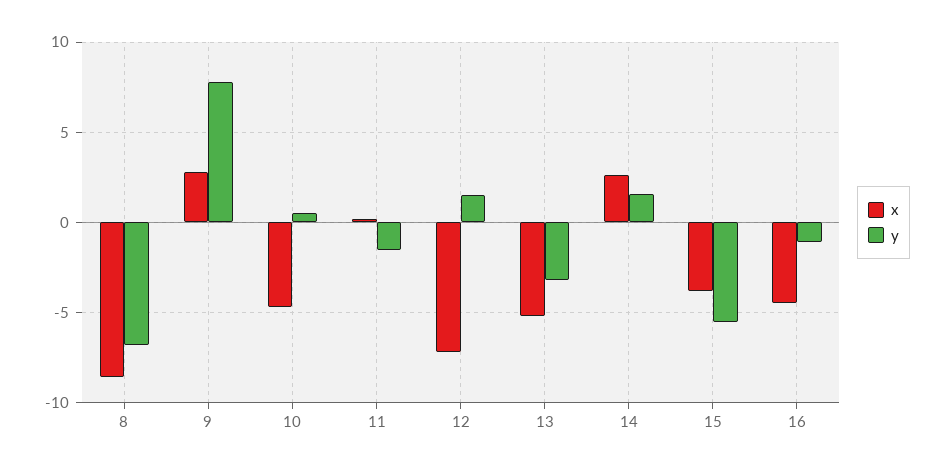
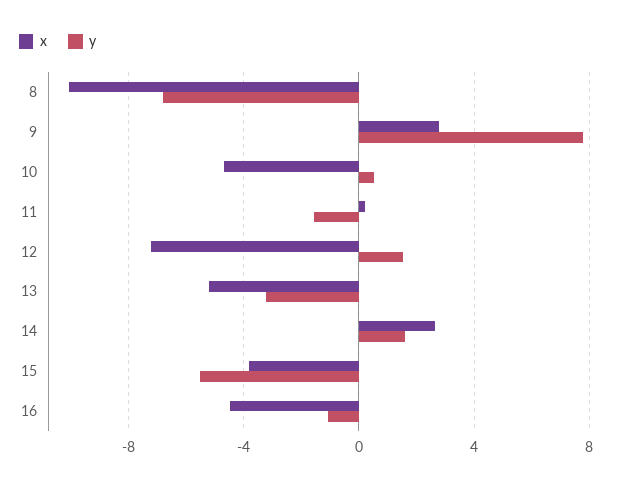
x, 8: -8.5 -> -10

